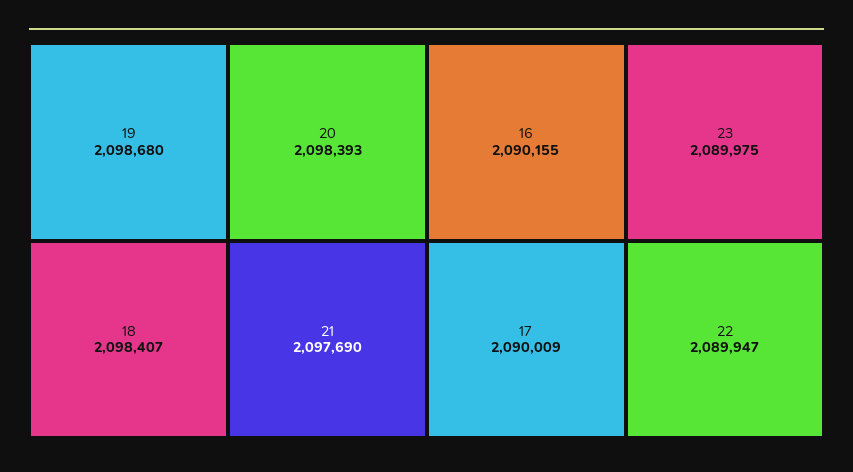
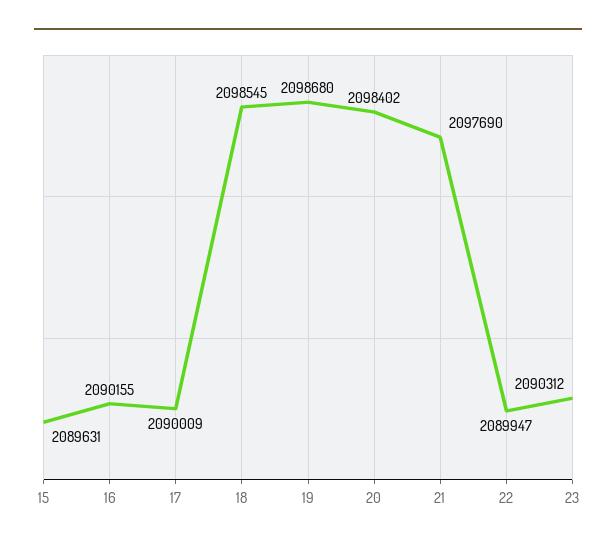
18: 2098407 -> 2098545
20: 2098393 -> 2098402
23: 2089975 -> 2090312
15: none -> 2089631

